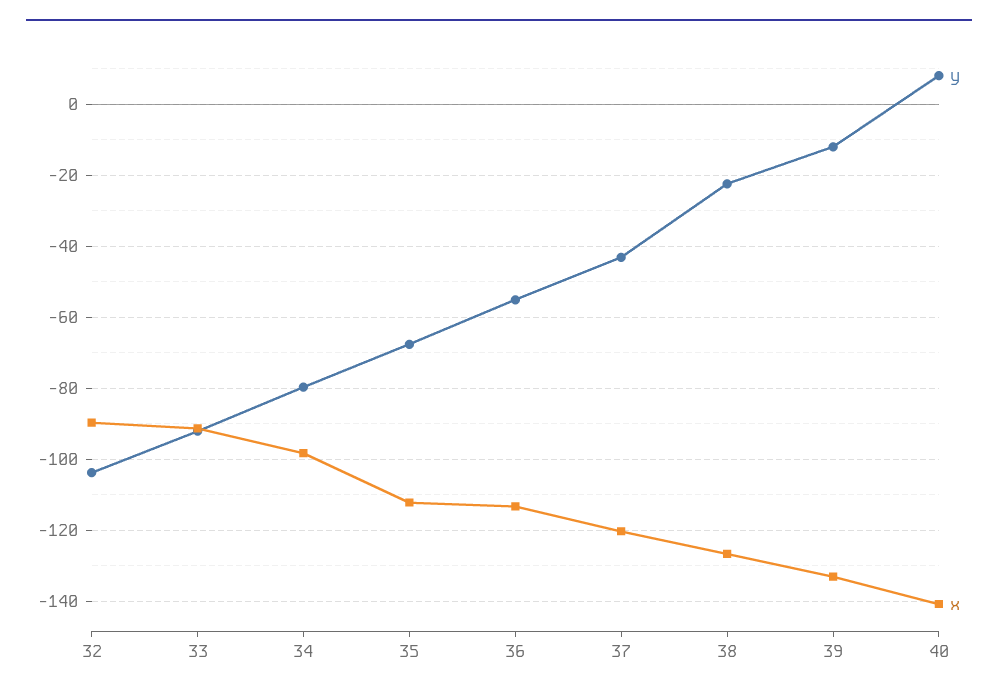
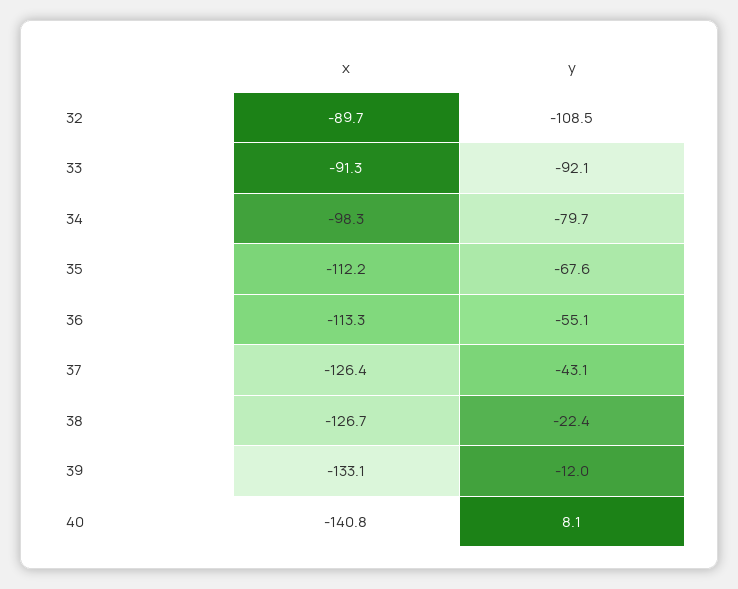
y, 32: -104 -> -108.5
x, 37: -120 -> -126.4

